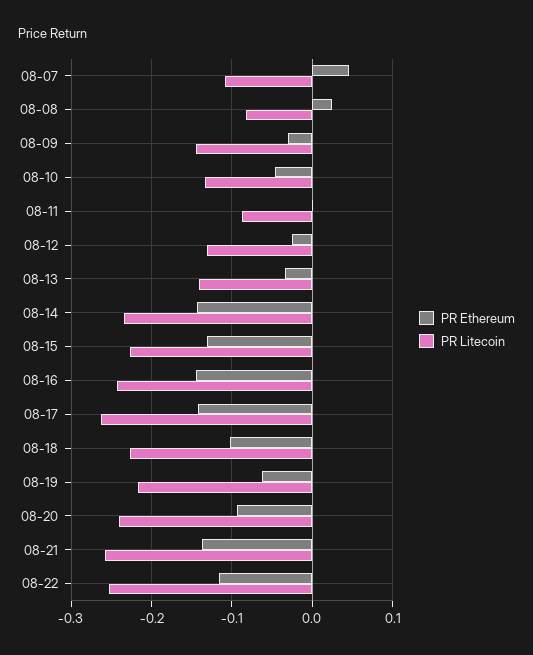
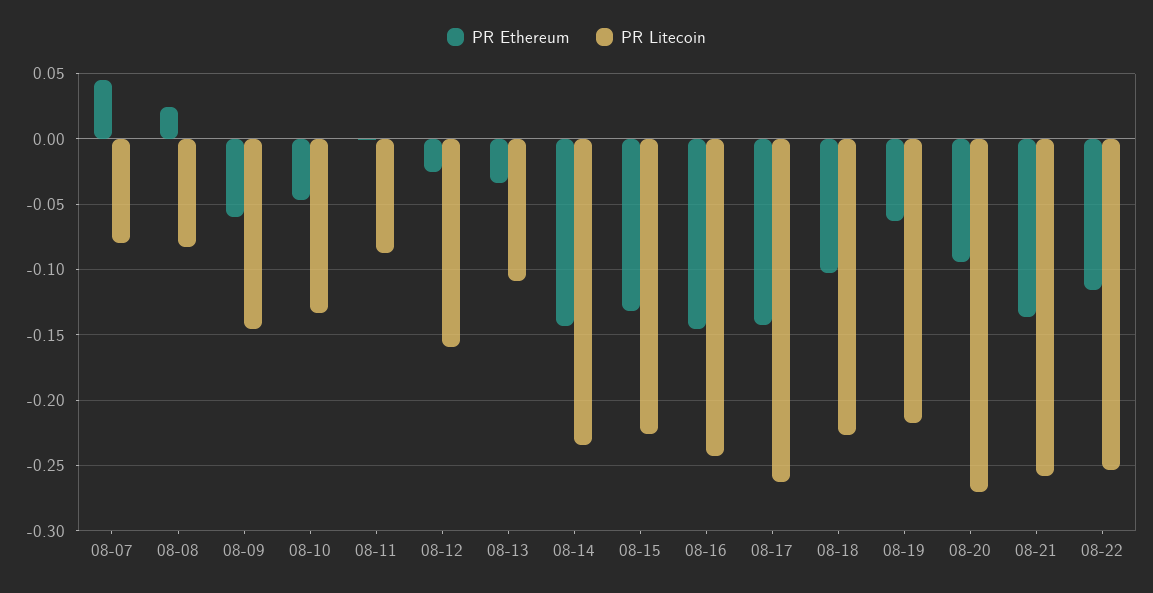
PR Litecoin, 08-07: -0.11 -> -0.08
PR Ethereum, 08-09: -0.03 -> -0.06
PR Litecoin, 08-12: -0.13 -> -0.16
PR Litecoin, 08-13: -0.14 -> -0.11
PR Litecoin, 08-20: -0.24 -> -0.27

